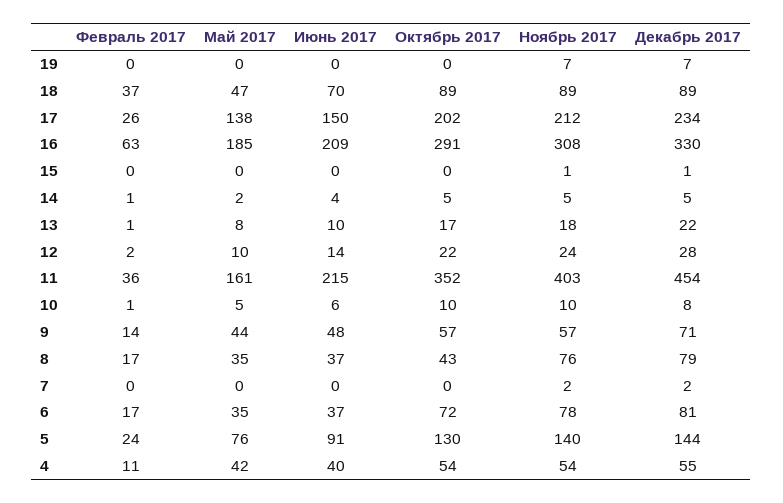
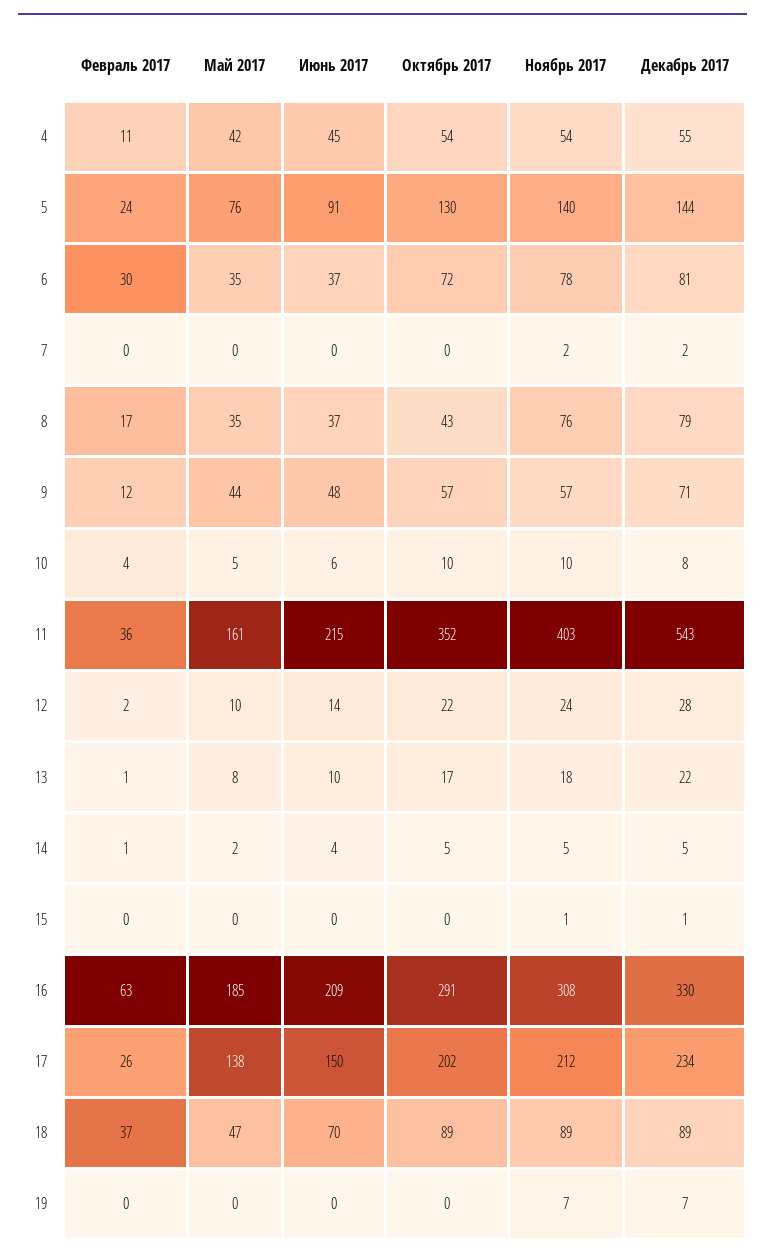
Декабрь 2017, 11: 454 -> 543
Февраль 2017, 10: 1 -> 4
Февраль 2017, 9: 14 -> 12
Февраль 2017, 6: 17 -> 30
Июнь 2017, 4: 40 -> 45

